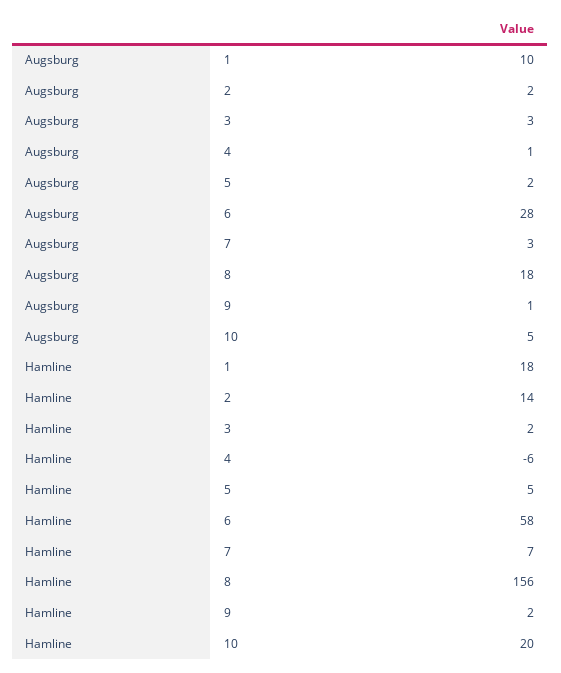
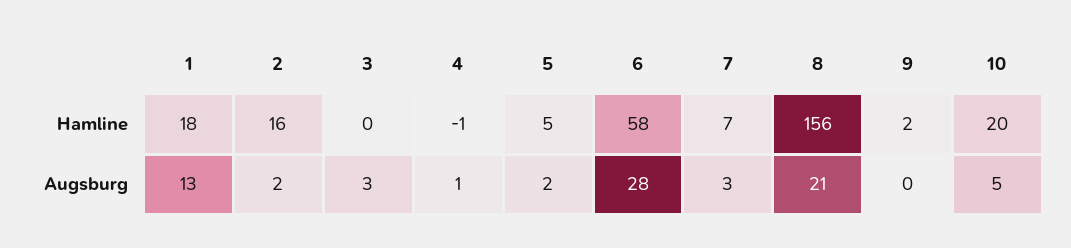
Augsburg, 1: 10 -> 13
Augsburg, 8: 18 -> 21
Augsburg, 9: 1 -> 0
Hamline, 2: 14 -> 16
Hamline, 3: 2 -> 0
Hamline, 4: -6 -> -1

